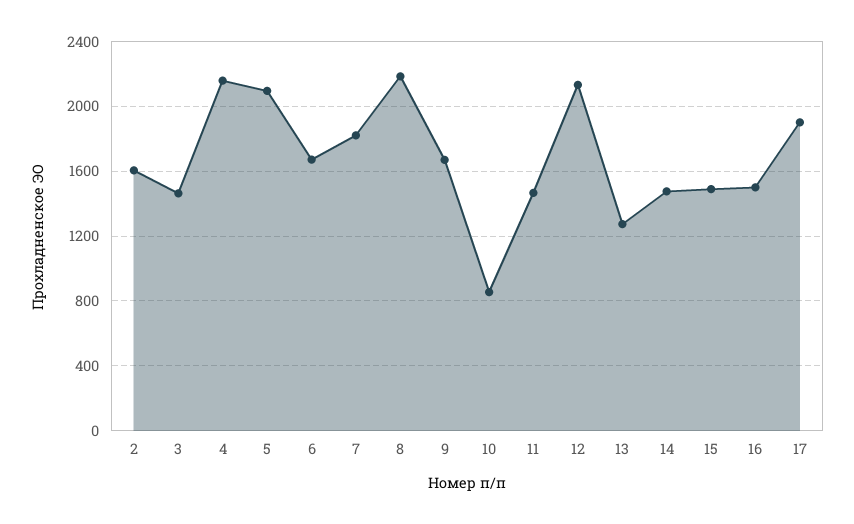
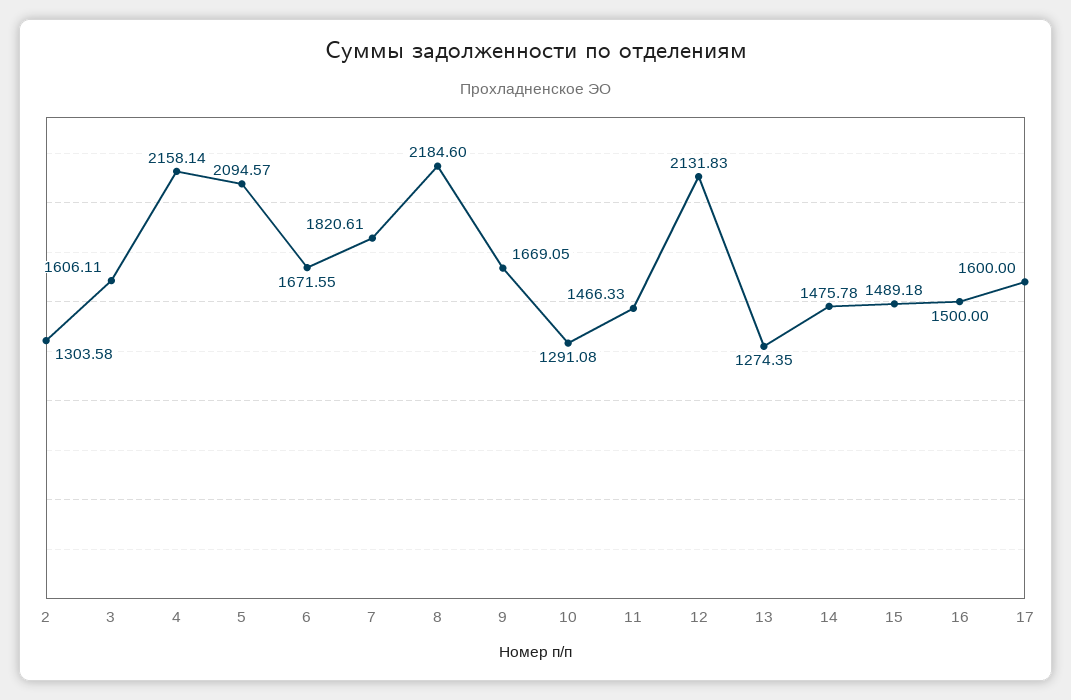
2: 1600 -> 1303.58
3: 1450 -> 1606.11
10: 850 -> 1291.08
17: 1900 -> 1600

